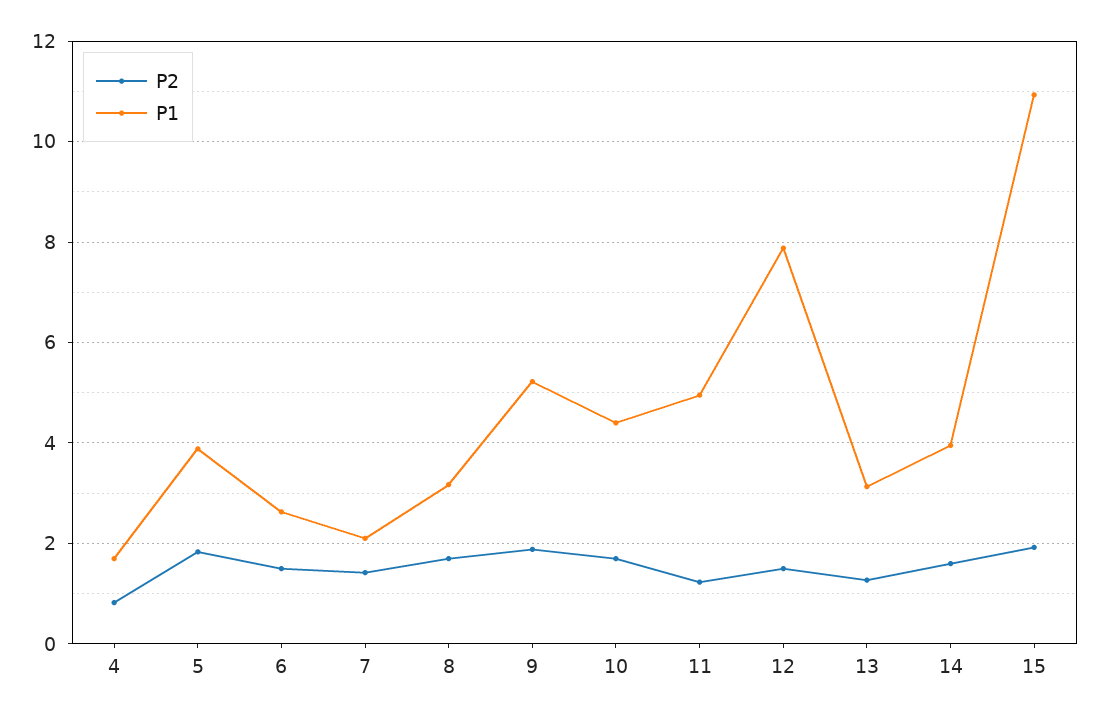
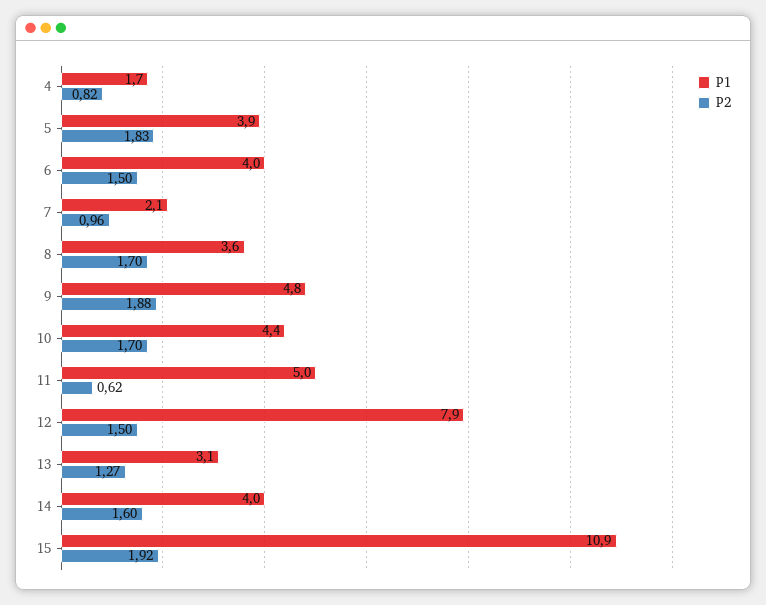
P1, 6: 2.6 -> 4
P2, 7: 1.4 -> 0.96
P1, 8: 3.2 -> 3.6
P1, 9: 5.2 -> 4.8
P2, 11: 1.2 -> 0.62

